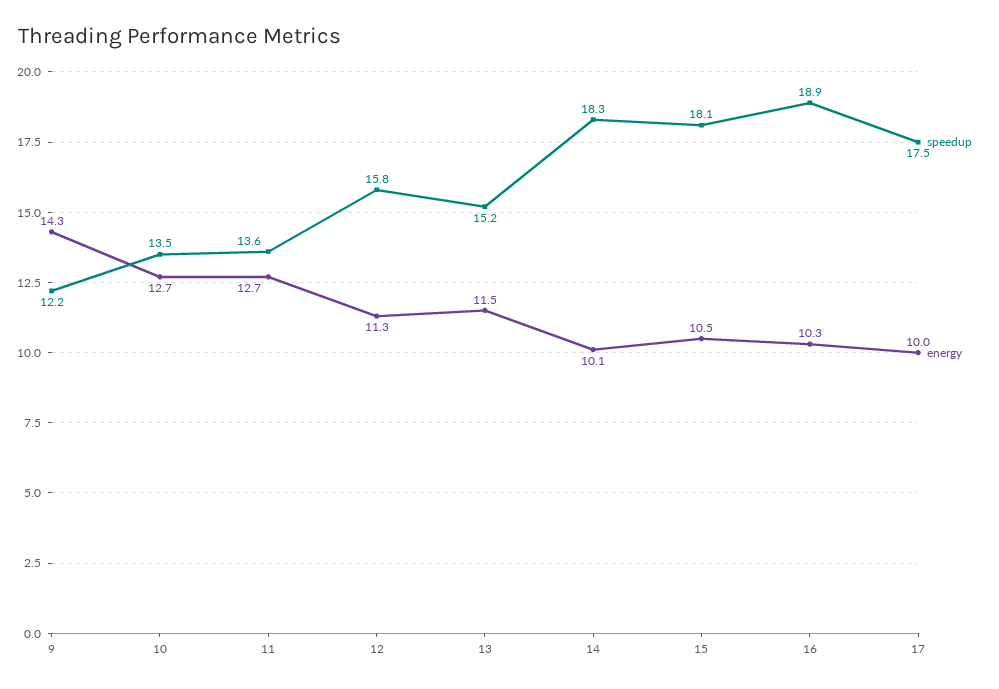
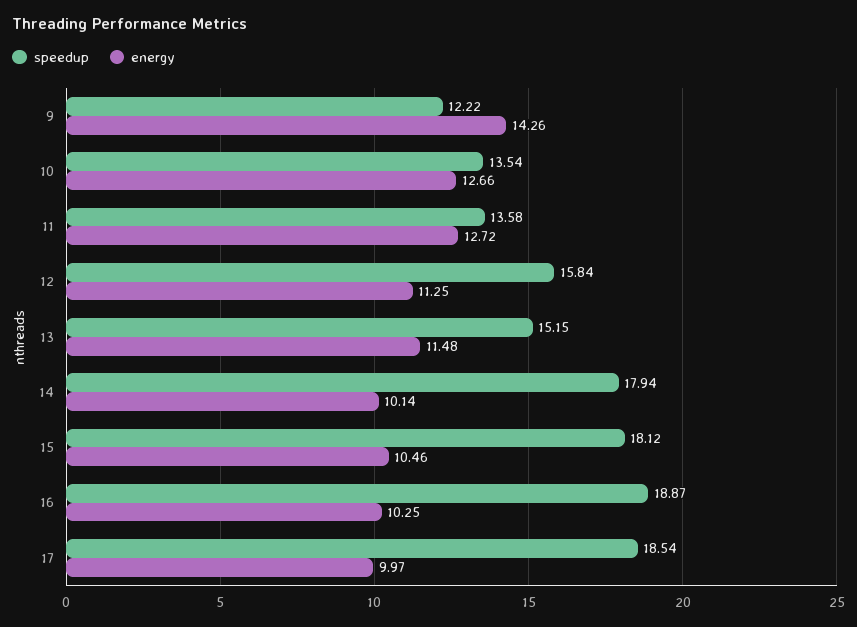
speedup, 14: 18.3 -> 17.94
speedup, 17: 17.5 -> 18.54

